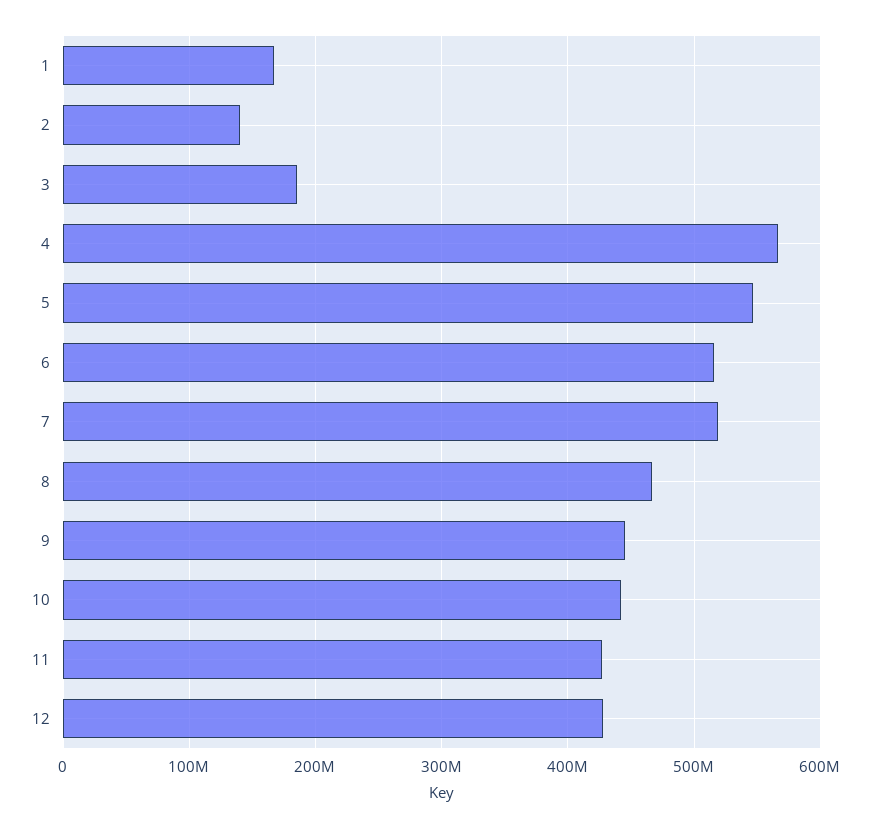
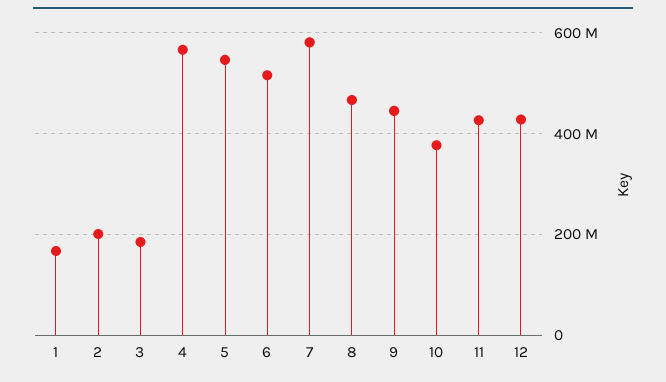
2: 140000000 -> 200000000
7: 520000000 -> 580000000
10: 440000000 -> 380000000

